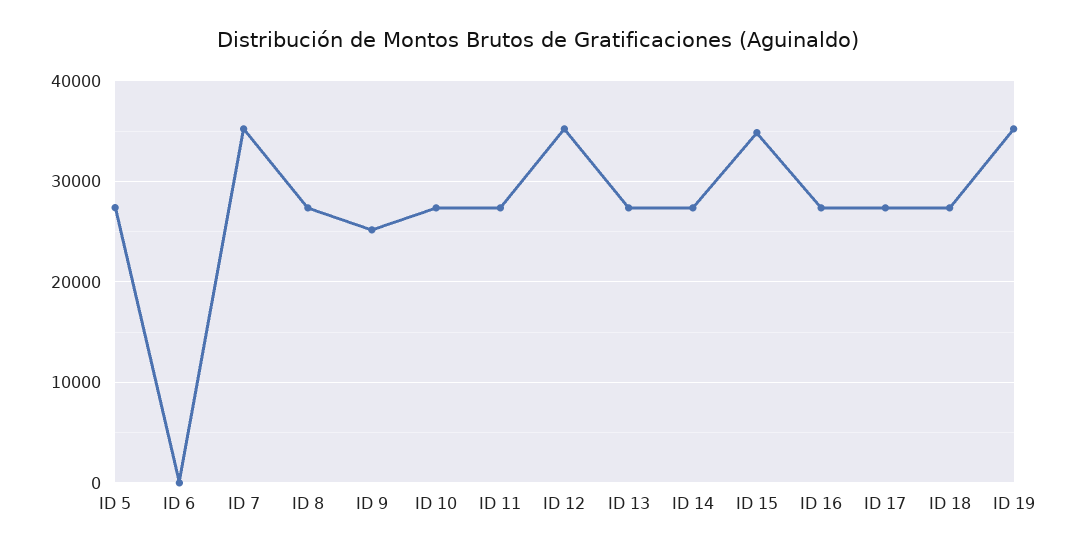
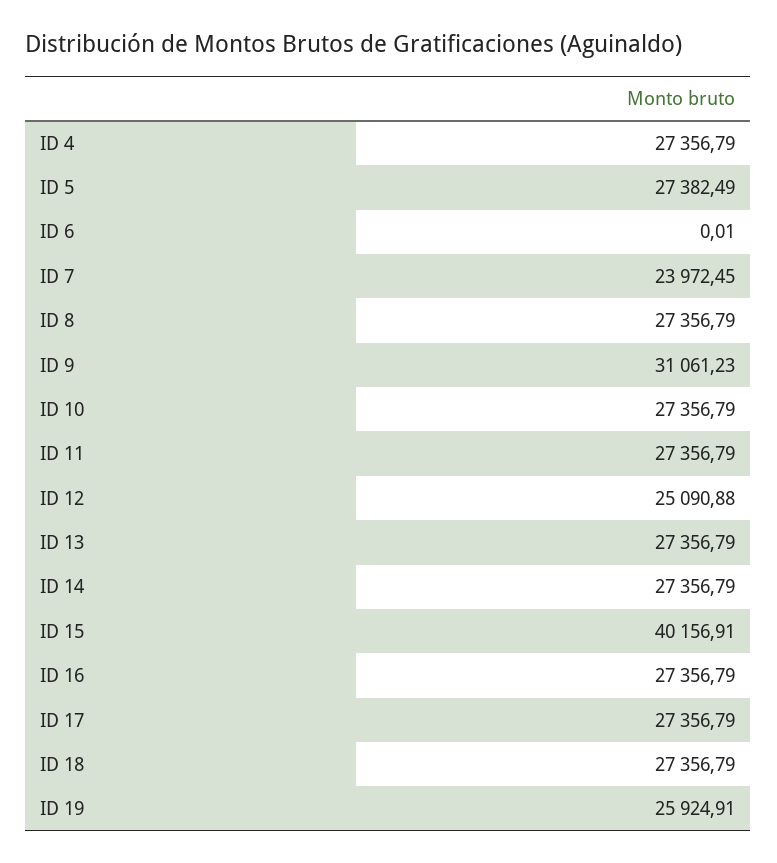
ID 7: 35000 -> 23972.45
ID 9: 25000 -> 31061.23
ID 12: 35000 -> 25090.88
ID 15: 35000 -> 40156.91
ID 19: 35000 -> 25924.91
ID 4: none -> 27356.79

